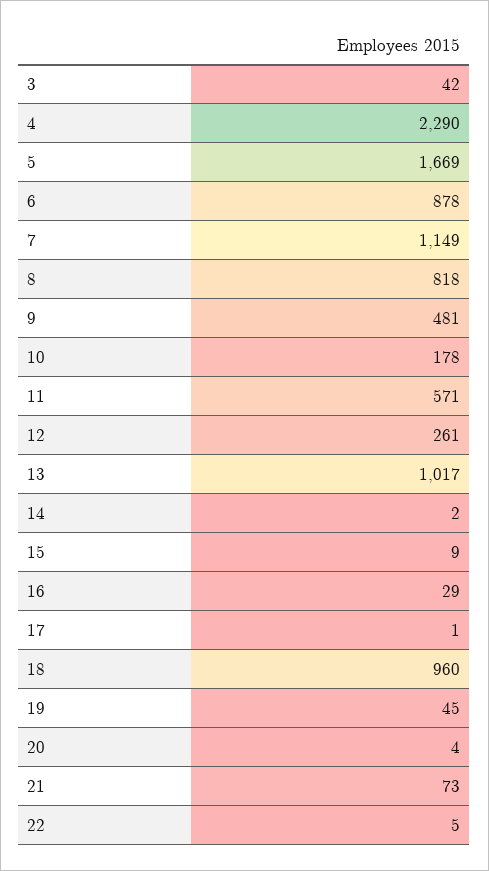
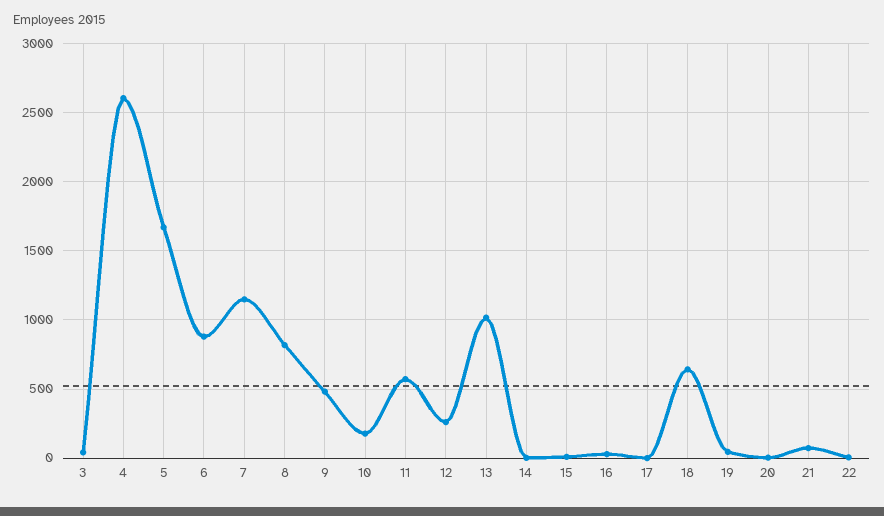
4: 2290 -> 2600
18: 960 -> 650

